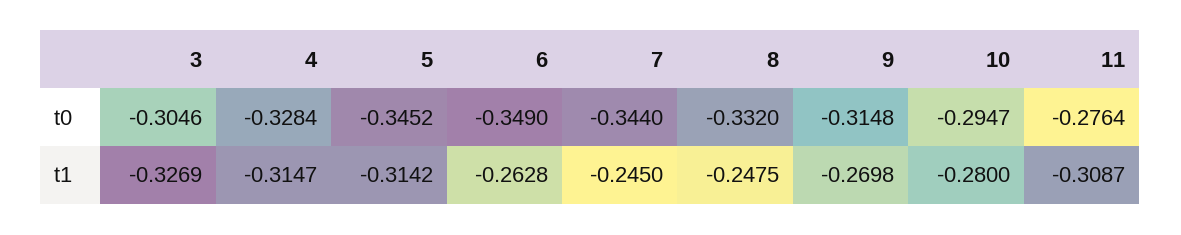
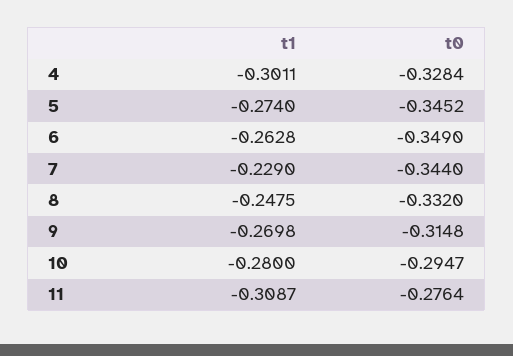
3, t0: -0.3046 -> none
3, t1: -0.3269 -> none
4, t1: -0.3147 -> -0.3011
5, t1: -0.3142 -> -0.274
7, t1: -0.245 -> -0.229

